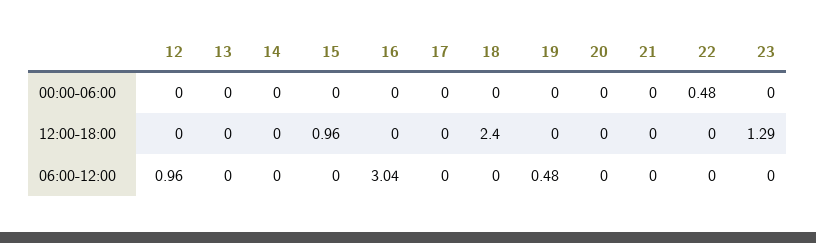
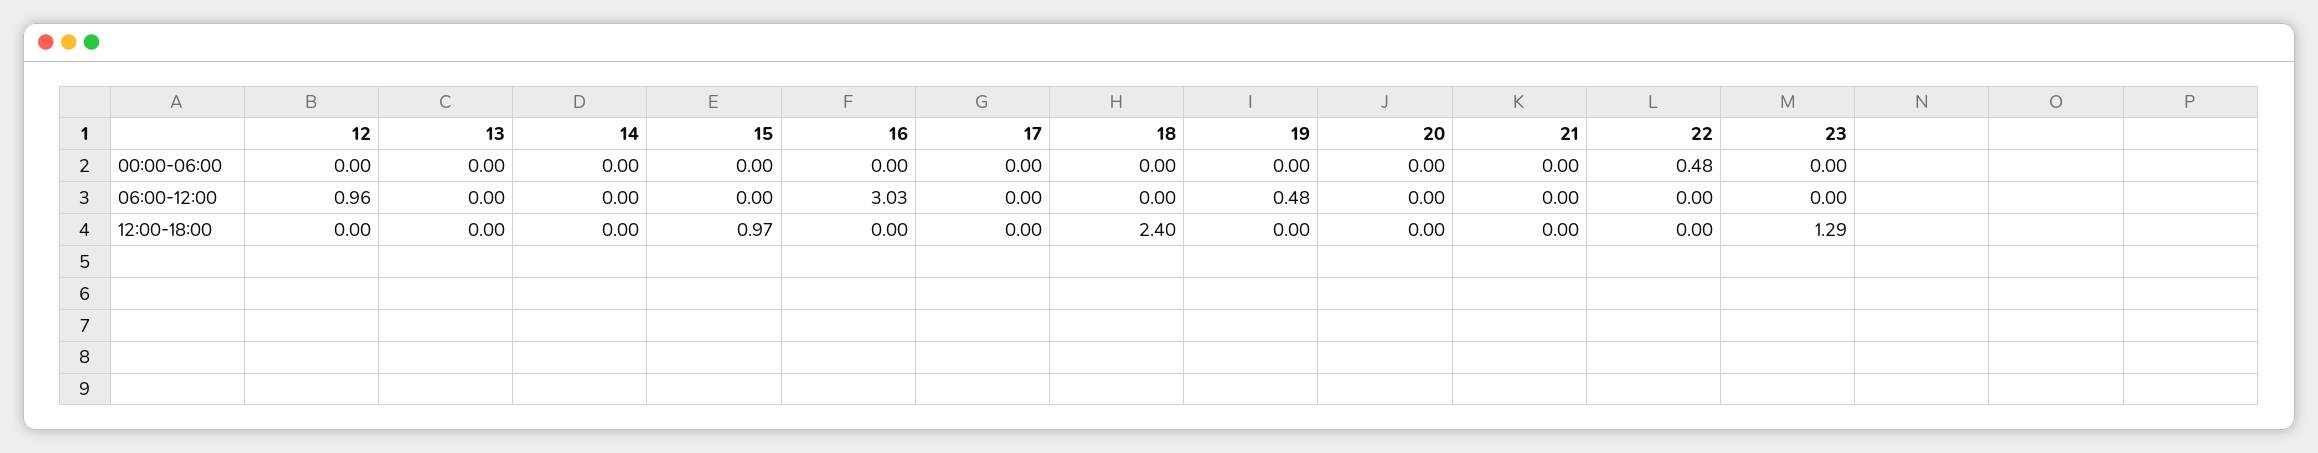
15, 12:00-18:00: 0.96 -> 0.97
16, 06:00-12:00: 3.04 -> 3.03

